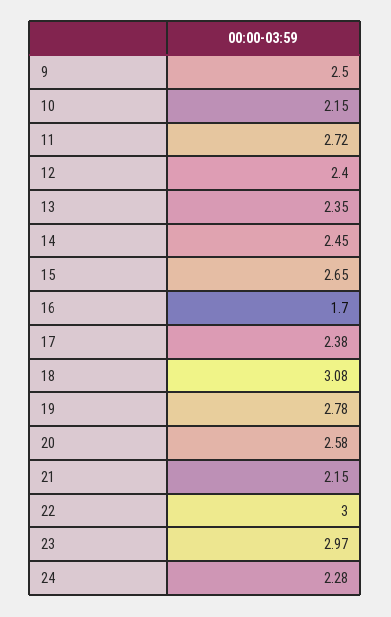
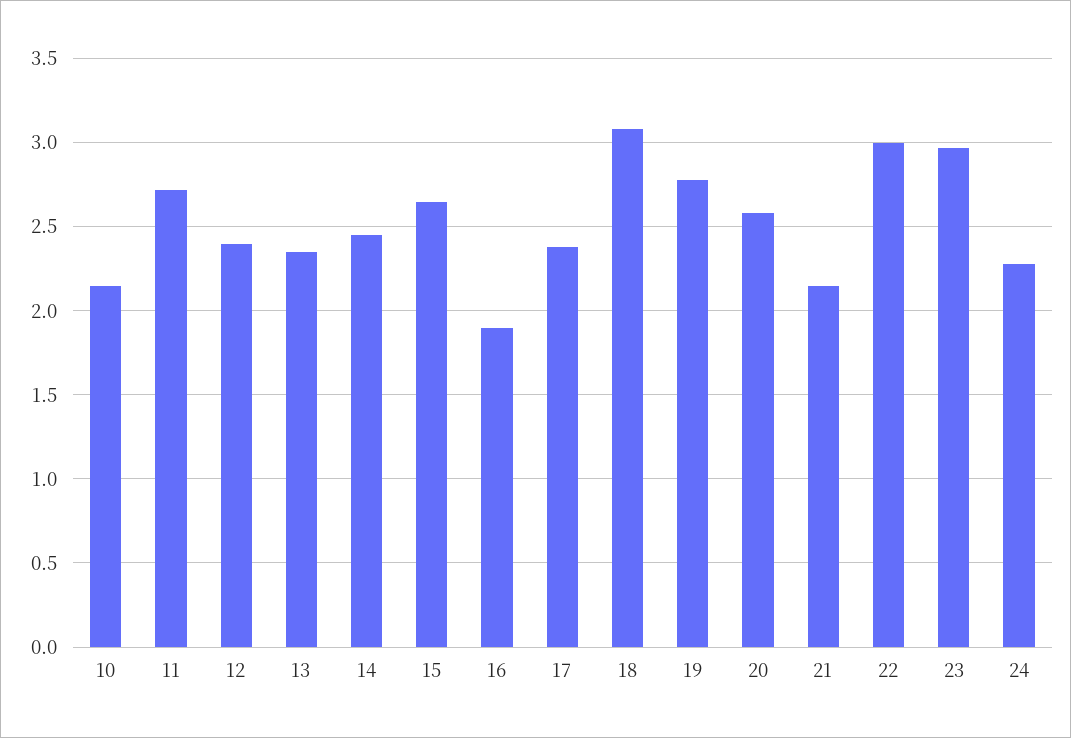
9: 2.5 -> none
16: 1.7 -> 1.9

